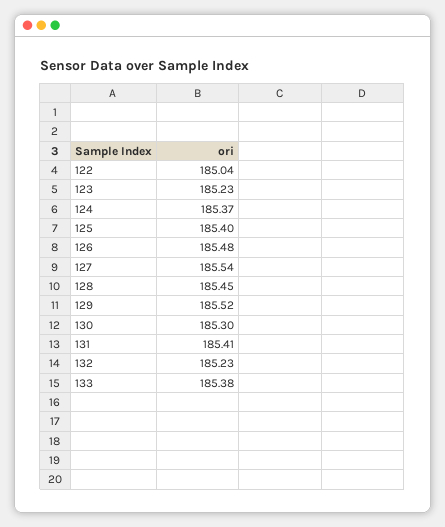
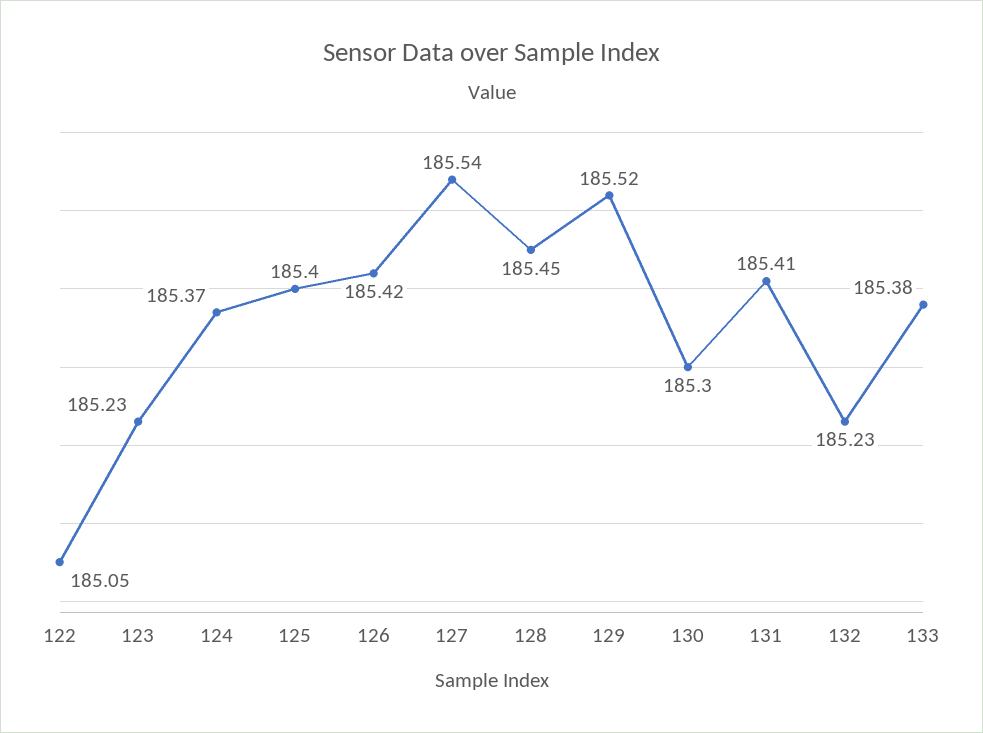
122: 185.04 -> 185.05
126: 185.48 -> 185.42

